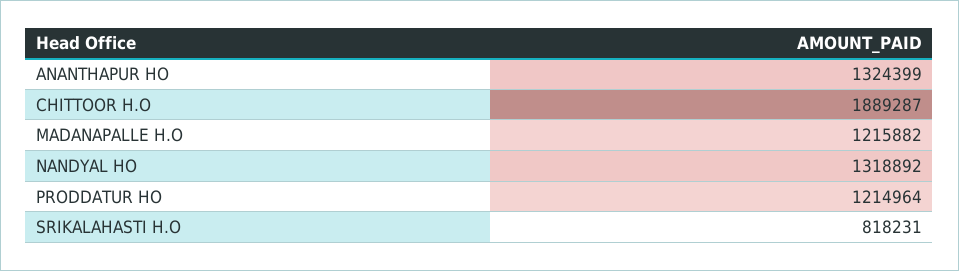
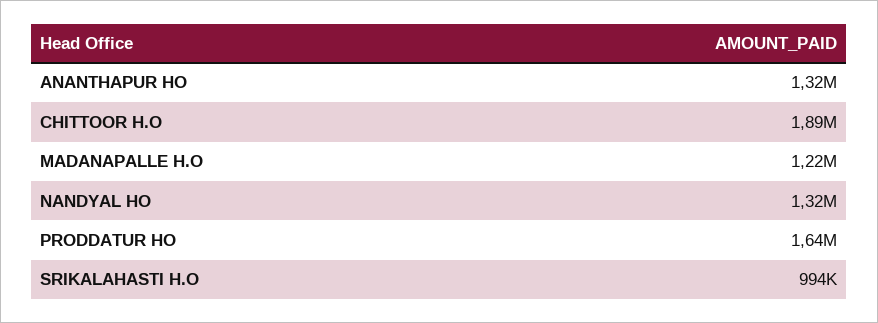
PRODDATUR HO: 1214964 -> 1640000
SRIKALAHASTI H.O: 818231 -> 994000

